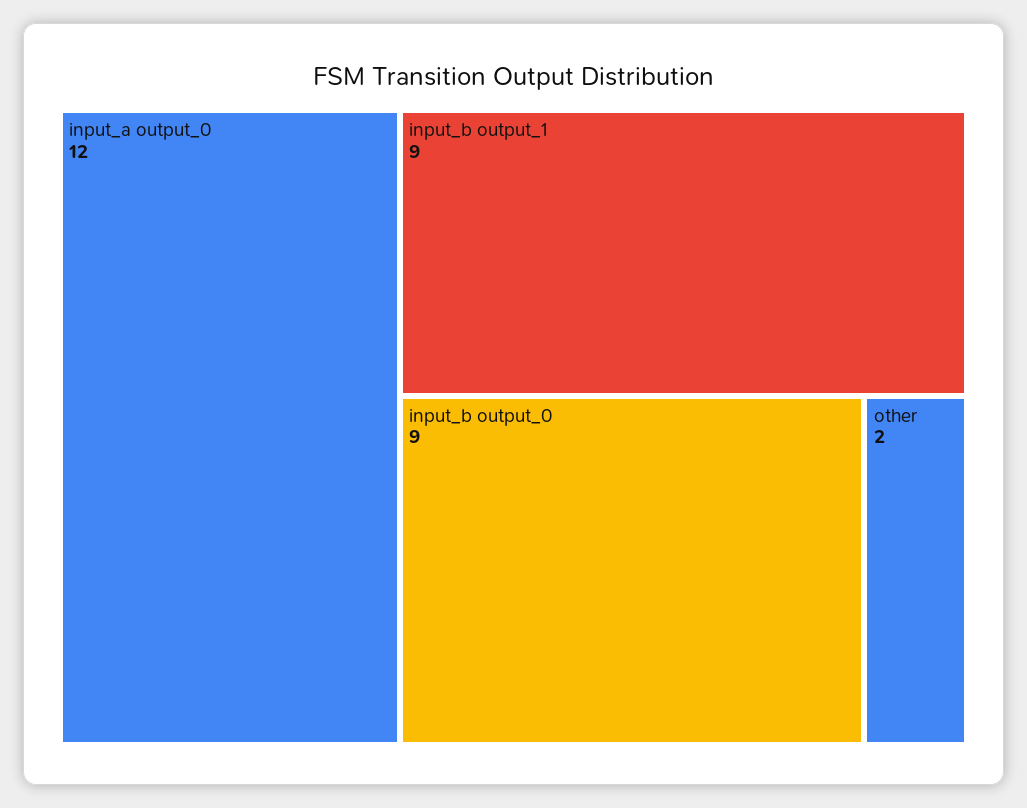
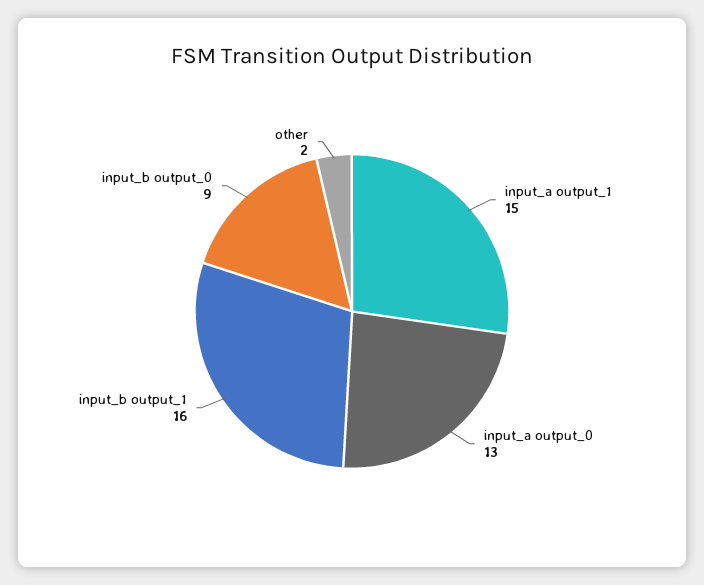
input_a output_0: 12 -> 13
input_b output_1: 9 -> 16
input_a output_1: none -> 15

